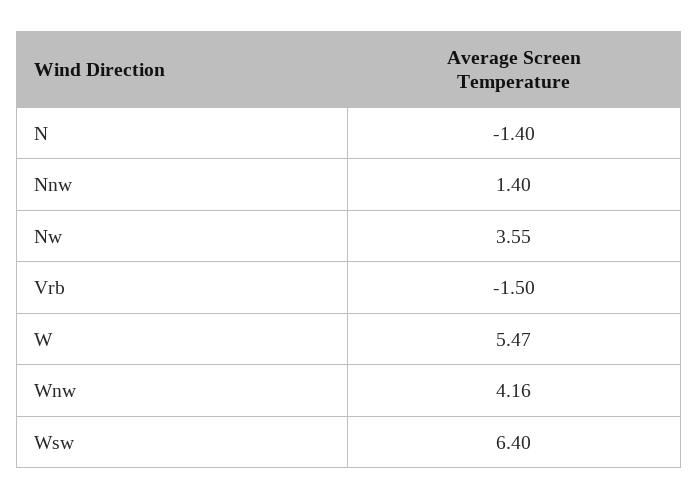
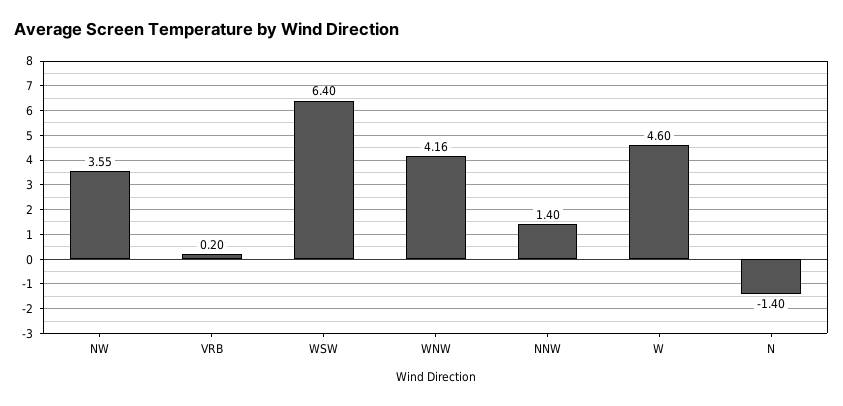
Vrb: -1.5 -> 0.2
W: 5.47 -> 4.6

